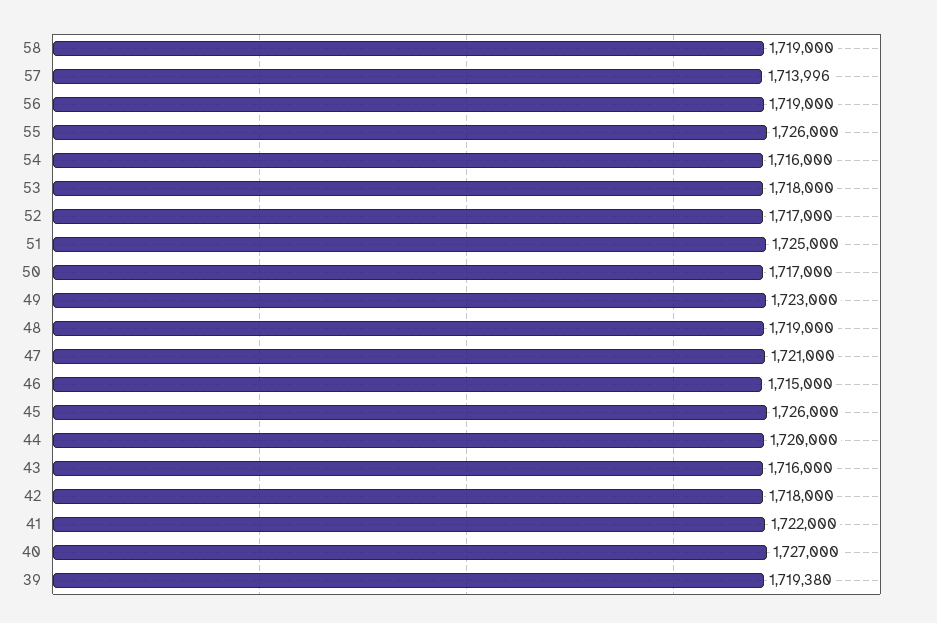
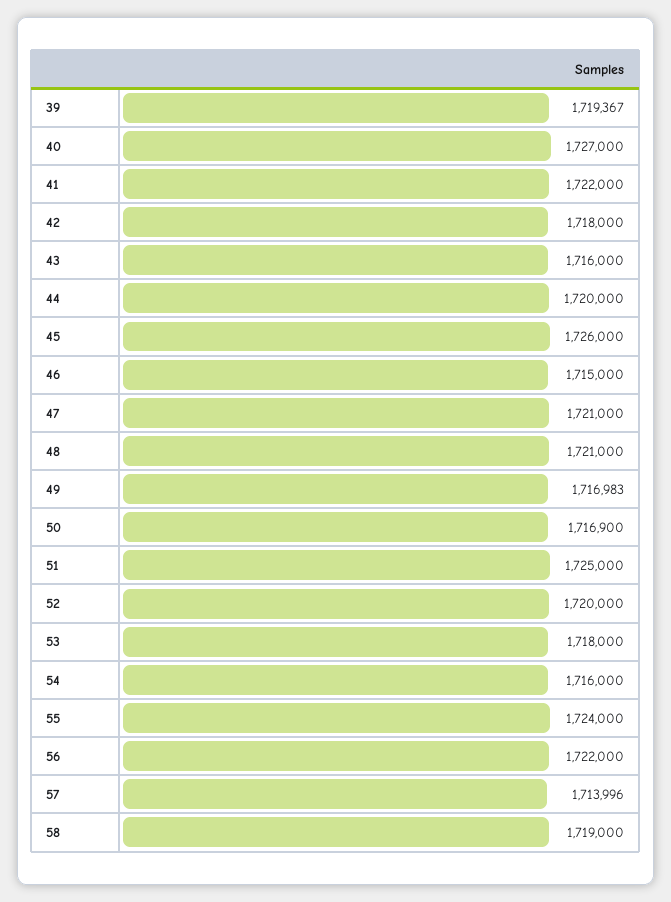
56: 1719000 -> 1722000
55: 1726000 -> 1724000
52: 1717000 -> 1720000
50: 1717000 -> 1716900
49: 1723000 -> 1716983
48: 1719000 -> 1721000
39: 1719380 -> 1719367

